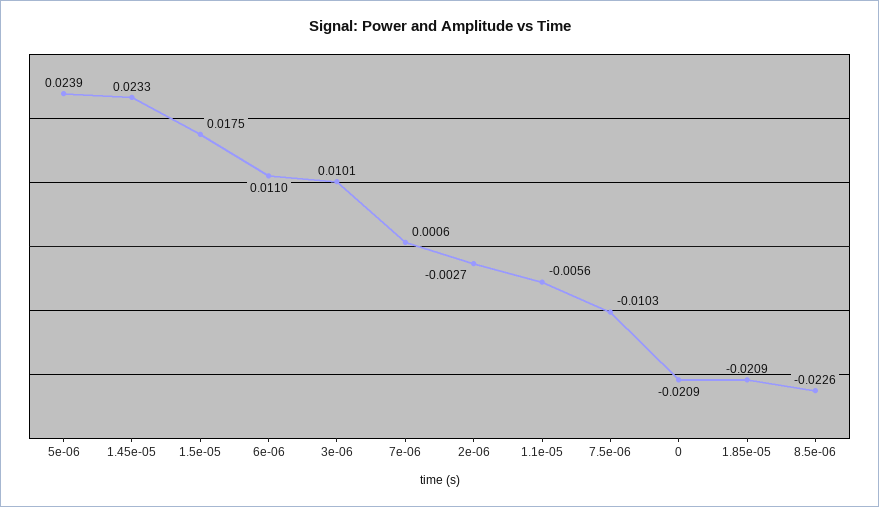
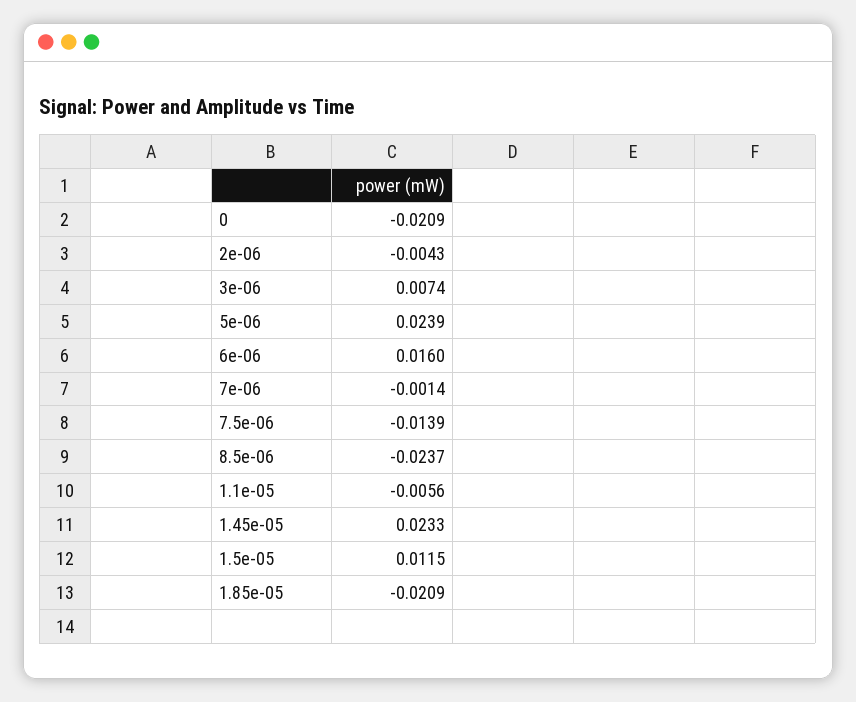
1.5e-05: 0.0175 -> 0.0115
6e-06: 0.011 -> 0.016
3e-06: 0.0101 -> 0.0074
7e-06: 0.0006 -> -0.0014
2e-06: -0.0027 -> -0.0043
7.5e-06: -0.0103 -> -0.0139
8.5e-06: -0.0226 -> -0.0237

